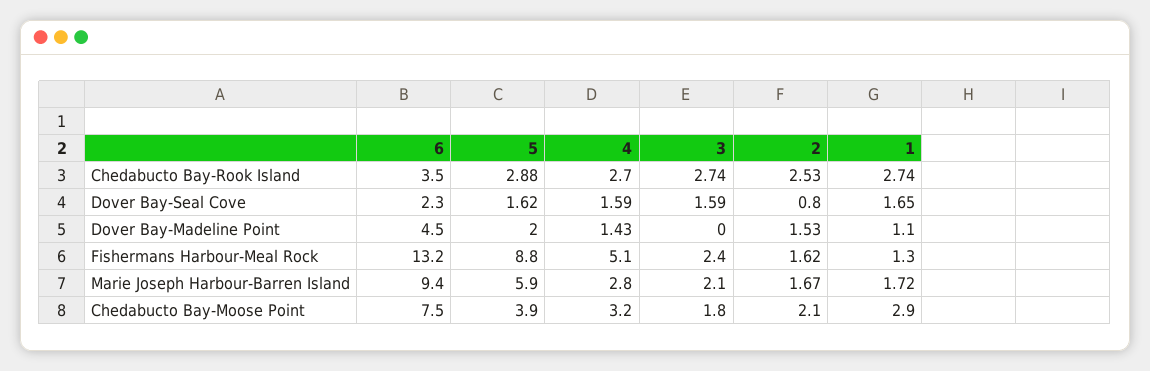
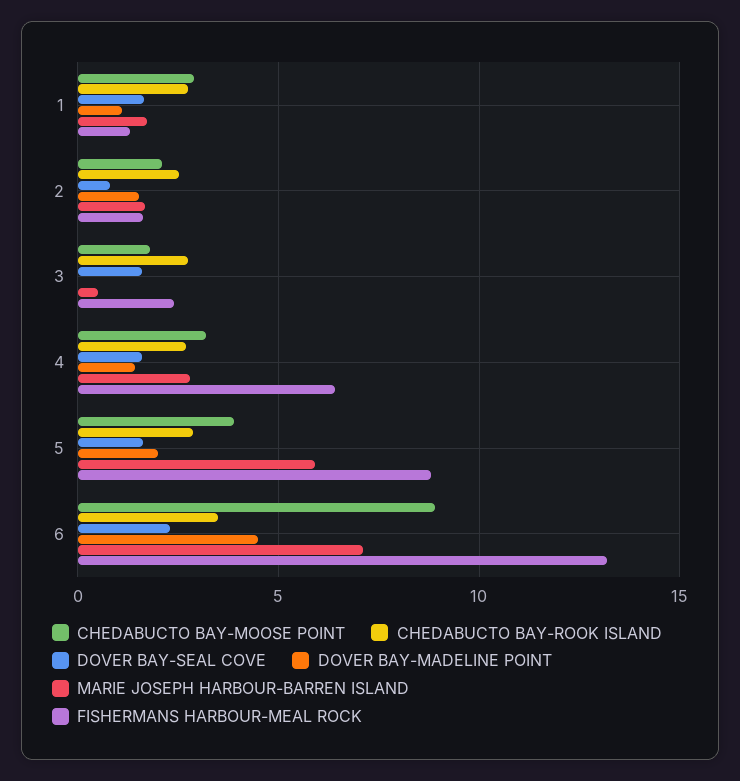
Fishermans Harbour-Meal Rock, 4: 5.1 -> 6.5
Marie Joseph Harbour-Barren Island, 6: 9.4 -> 7
Marie Joseph Harbour-Barren Island, 3: 2.1 -> 0.5
Chedabucto Bay-Moose Point, 6: 7.5 -> 9

